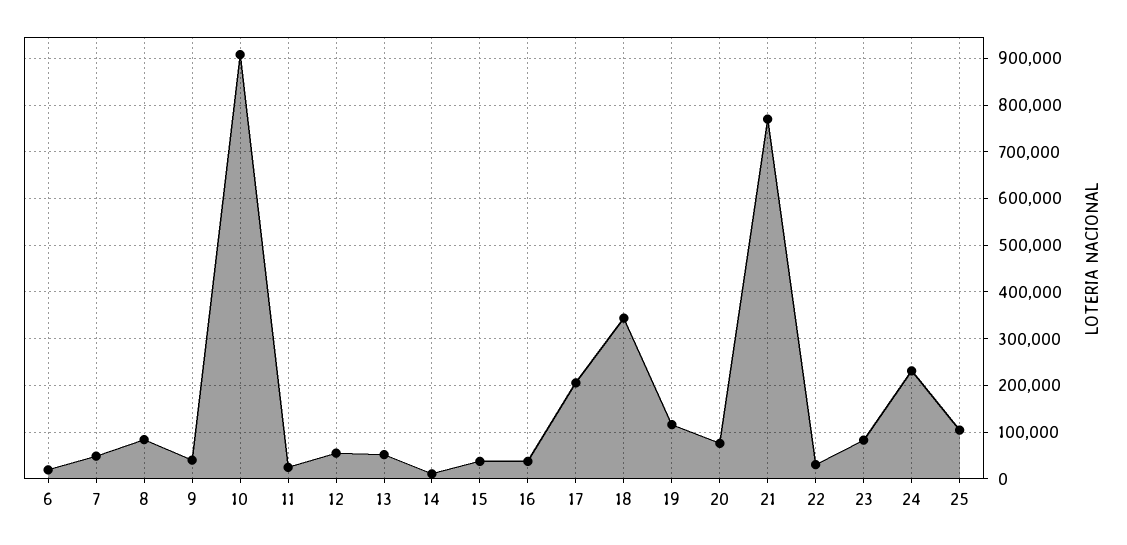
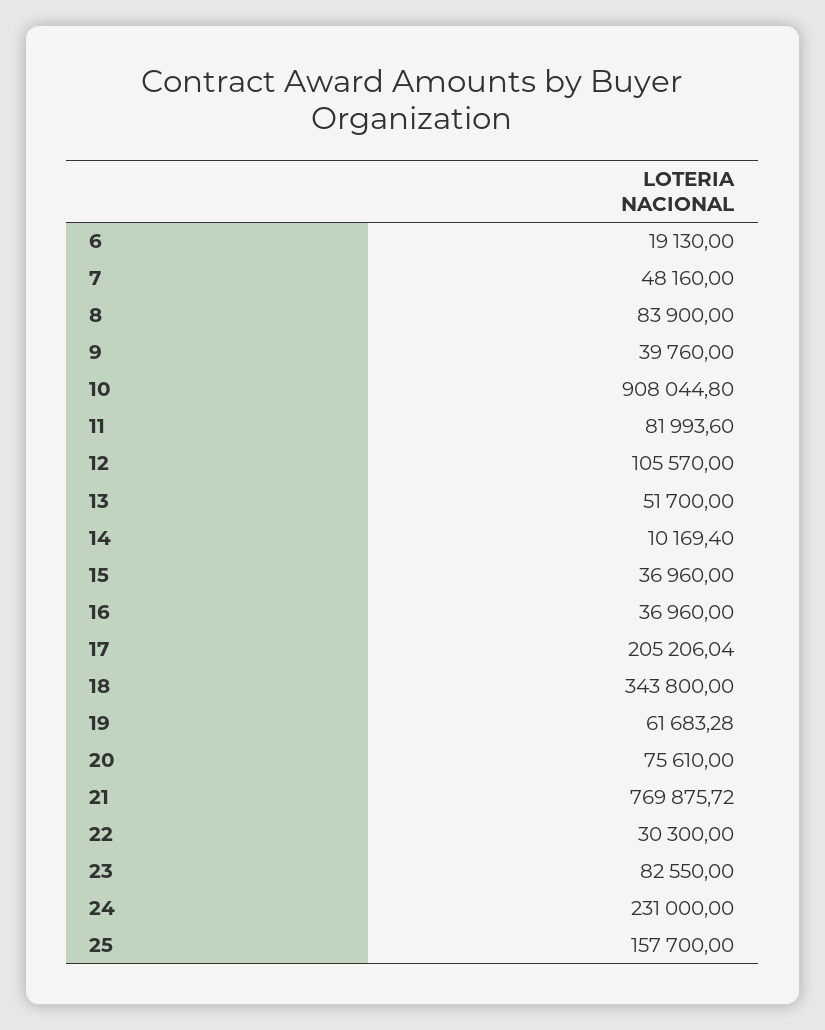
11: 20000 -> 81993.6
12: 60000 -> 105570
19: 120000 -> 61683.28
25: 100000 -> 157700

